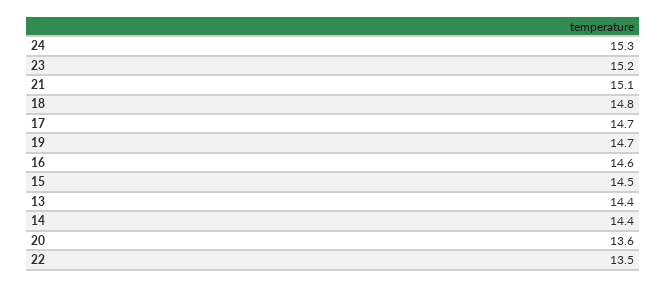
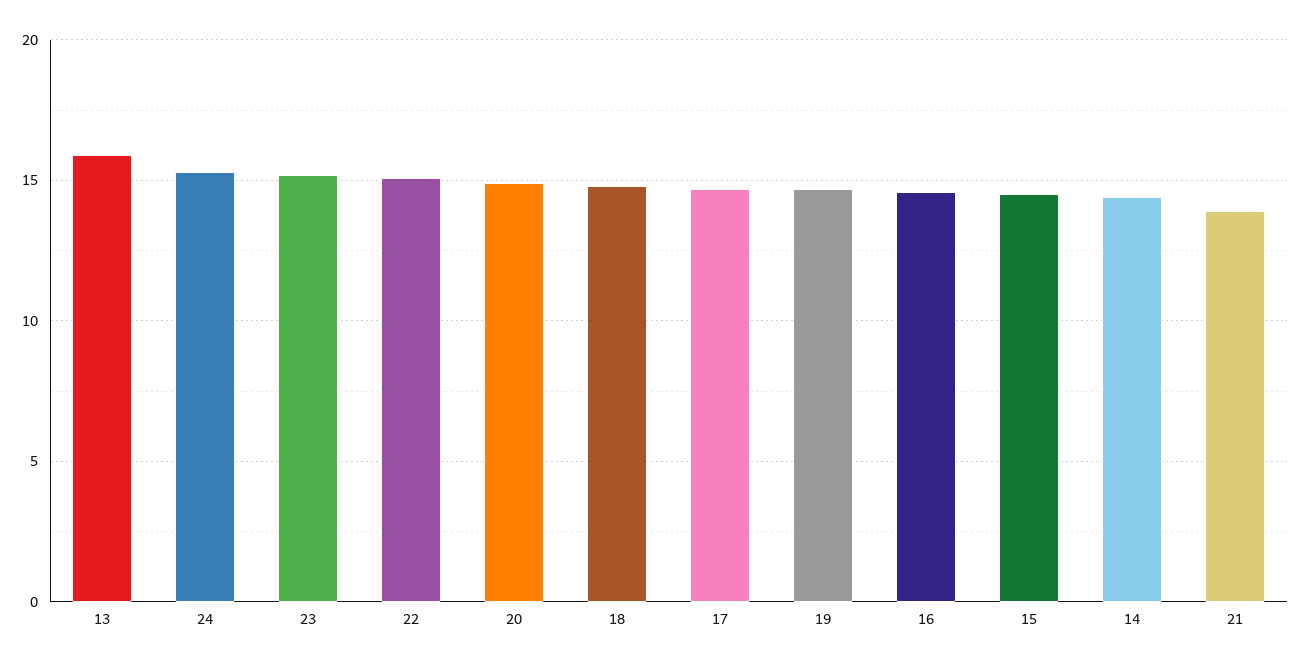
21: 15.1 -> 14
13: 14.4 -> 16
20: 13.6 -> 15
22: 13.5 -> 15

